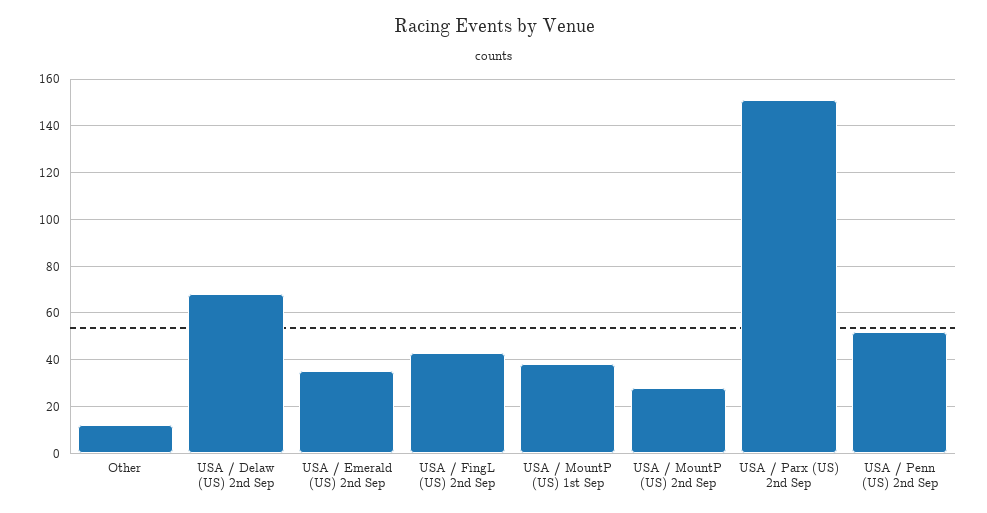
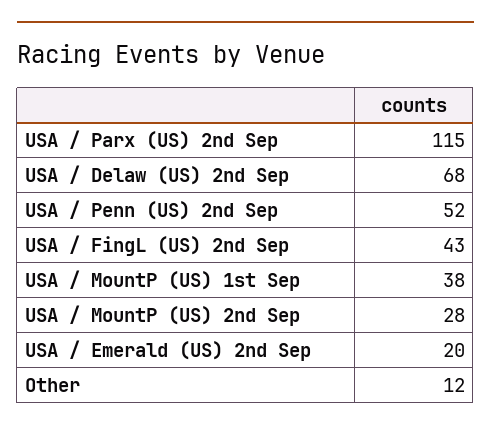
USA / Emerald (US) 2nd Sep: 35 -> 20
USA / Parx (US) 2nd Sep: 150 -> 115

